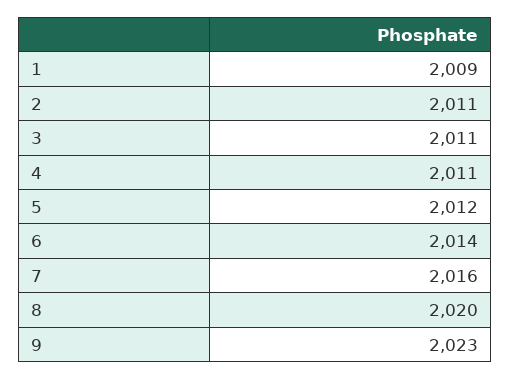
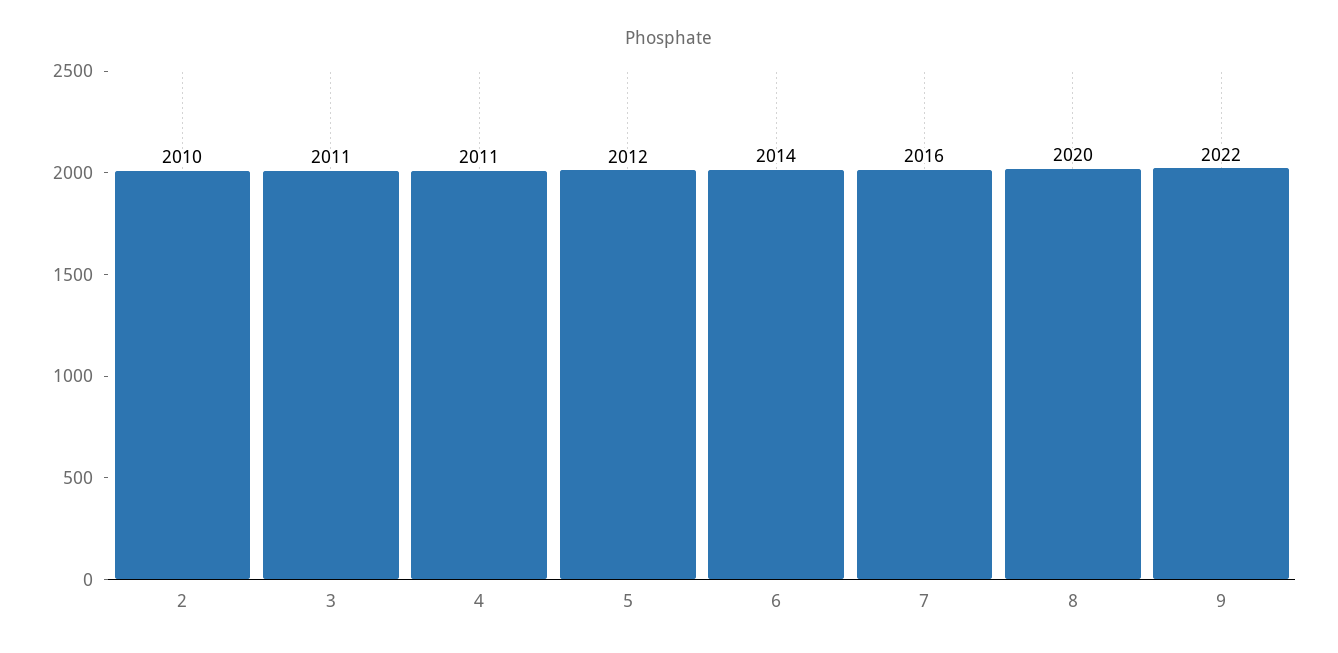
1: 2009 -> none
2: 2011 -> 2010
9: 2023 -> 2022

